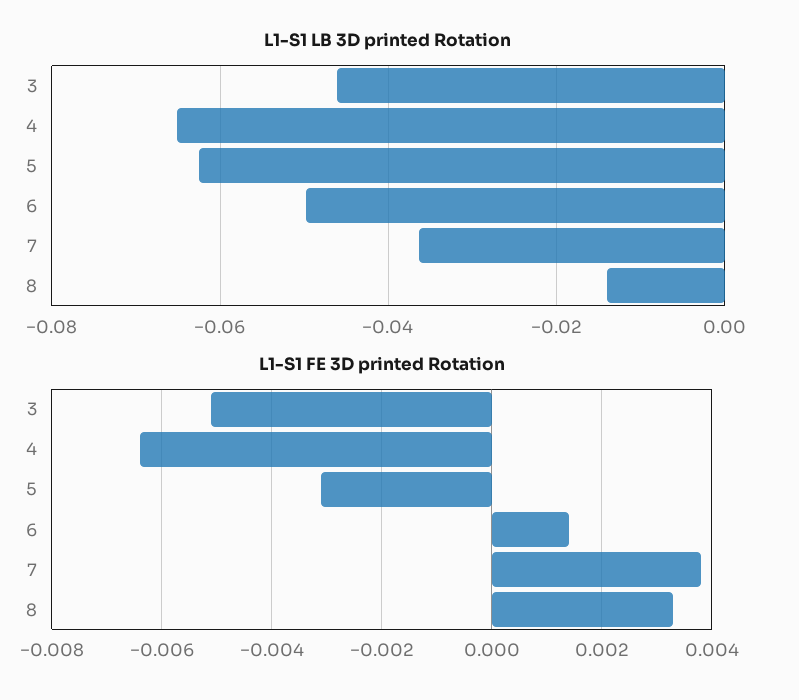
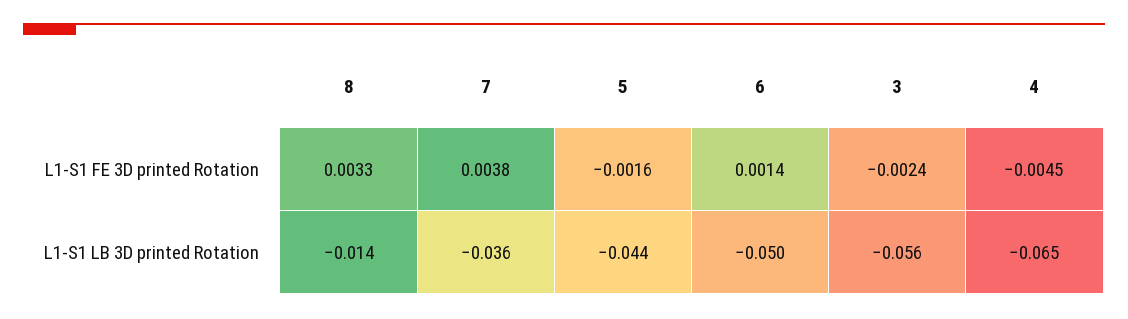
L1-S1 LB 3D printed Rotation, 3: -0.046 -> -0.056
L1-S1 LB 3D printed Rotation, 5: -0.062 -> -0.044
L1-S1 FE 3D printed Rotation, 3: -0.005 -> -0.0024
L1-S1 FE 3D printed Rotation, 4: -0.0065 -> -0.0045
L1-S1 FE 3D printed Rotation, 5: -0.003 -> -0.0016

